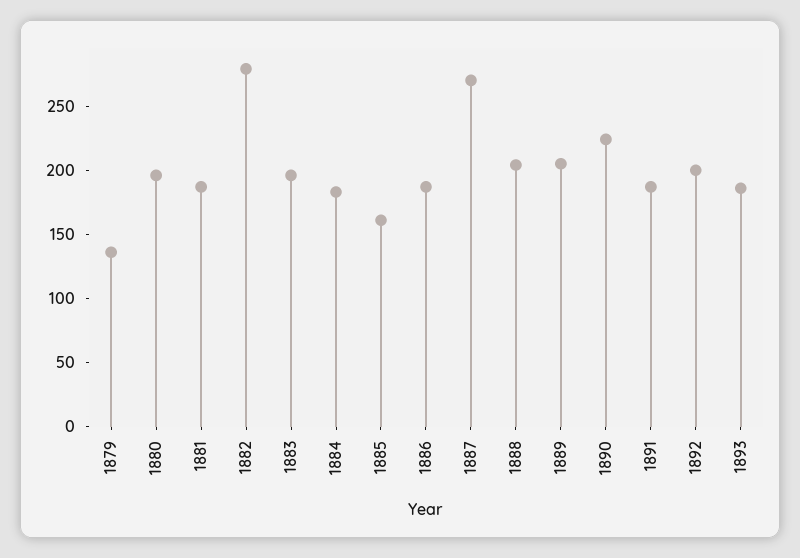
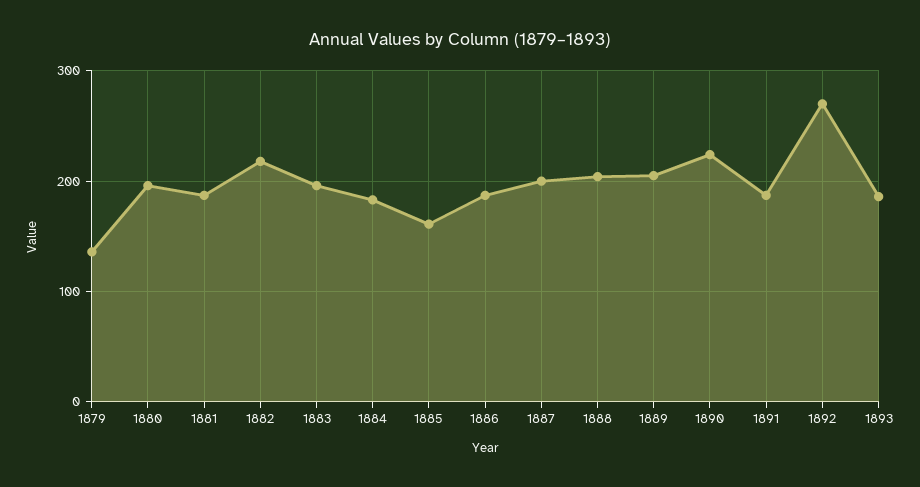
1882: 280 -> 220
1887: 270 -> 200
1892: 200 -> 270

